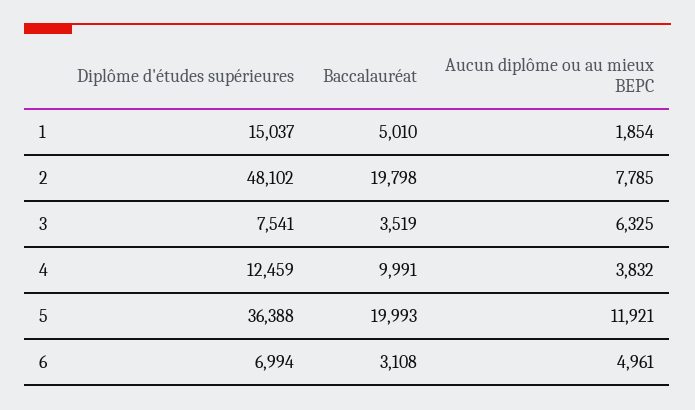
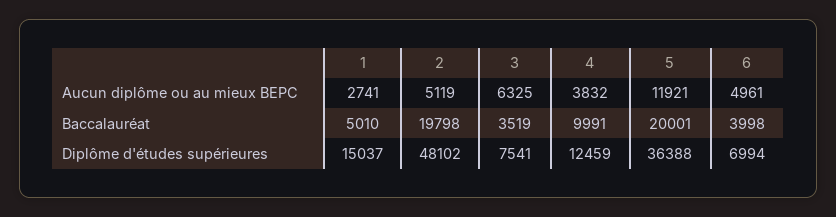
Aucun diplôme ou au mieux BEPC, 1: 1854 -> 2741
Aucun diplôme ou au mieux BEPC, 2: 7785 -> 5119
Baccalauréat, 5: 19993 -> 20001
Baccalauréat, 6: 3108 -> 3998

